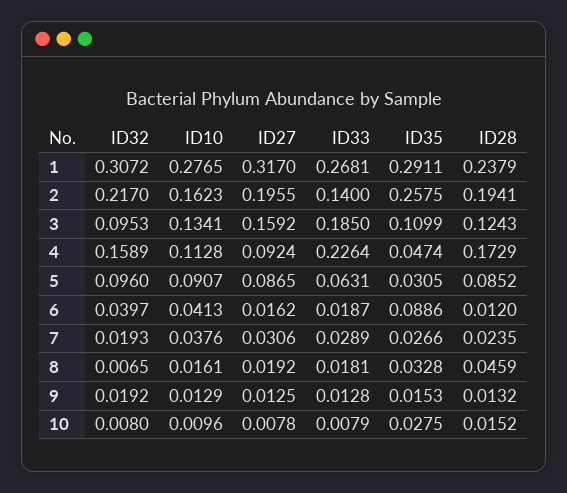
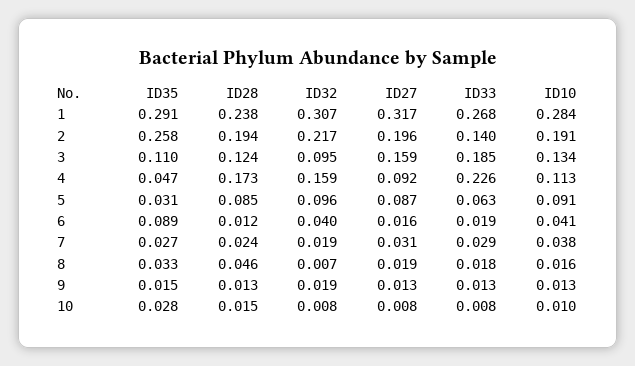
ID10, 1: 0.2765 -> 0.284
ID10, 2: 0.1623 -> 0.191

